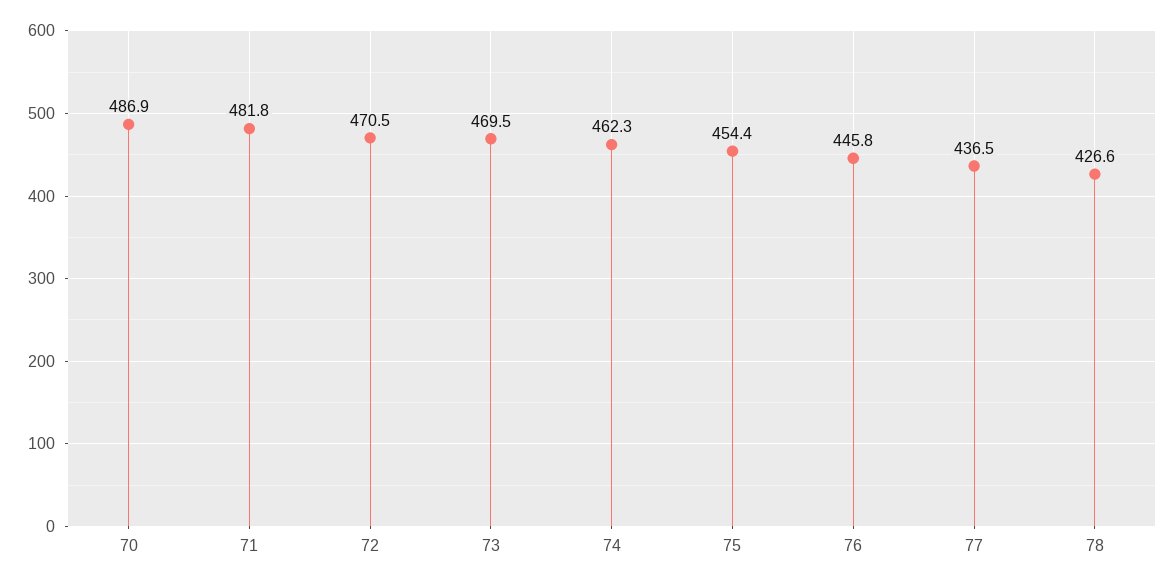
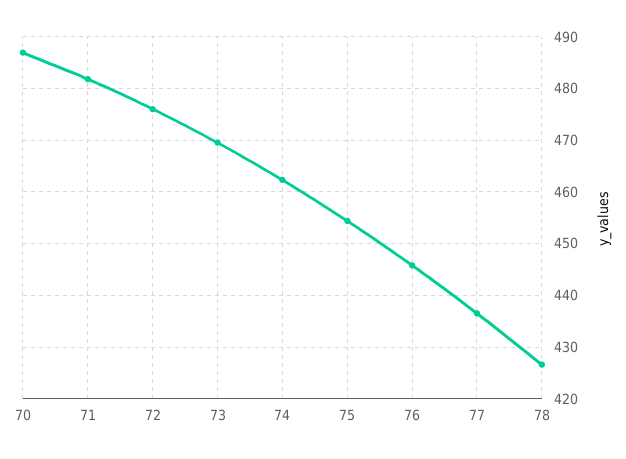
72: 470.5 -> 476

